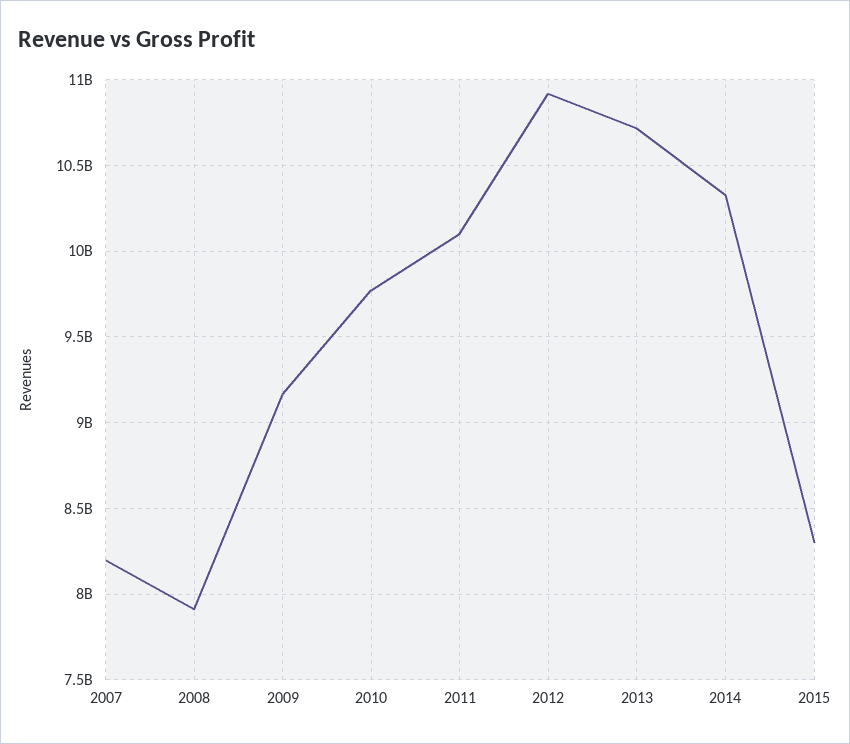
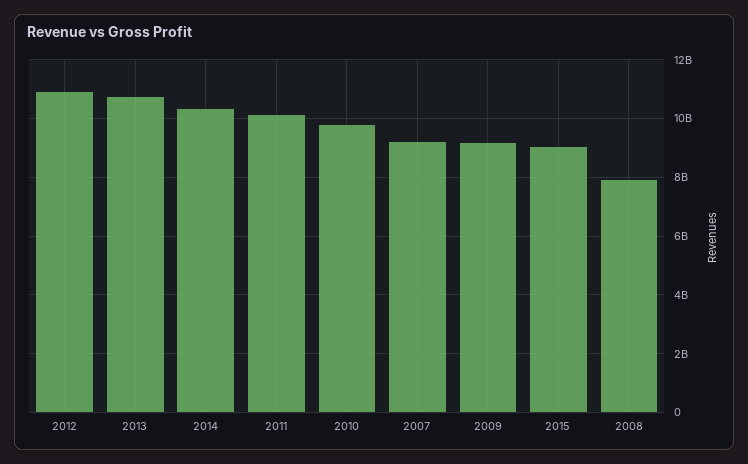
2007: 8200000000 -> 9250000000
2015: 8300000000 -> 9000000000

